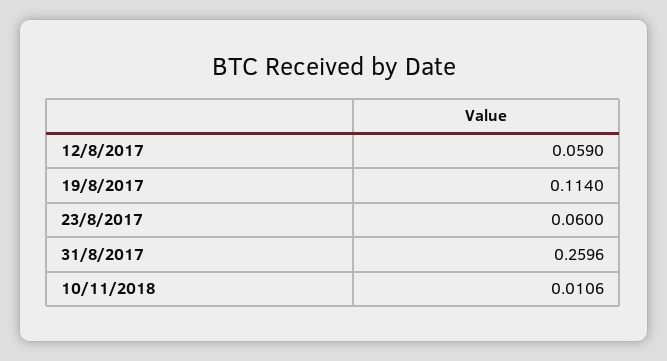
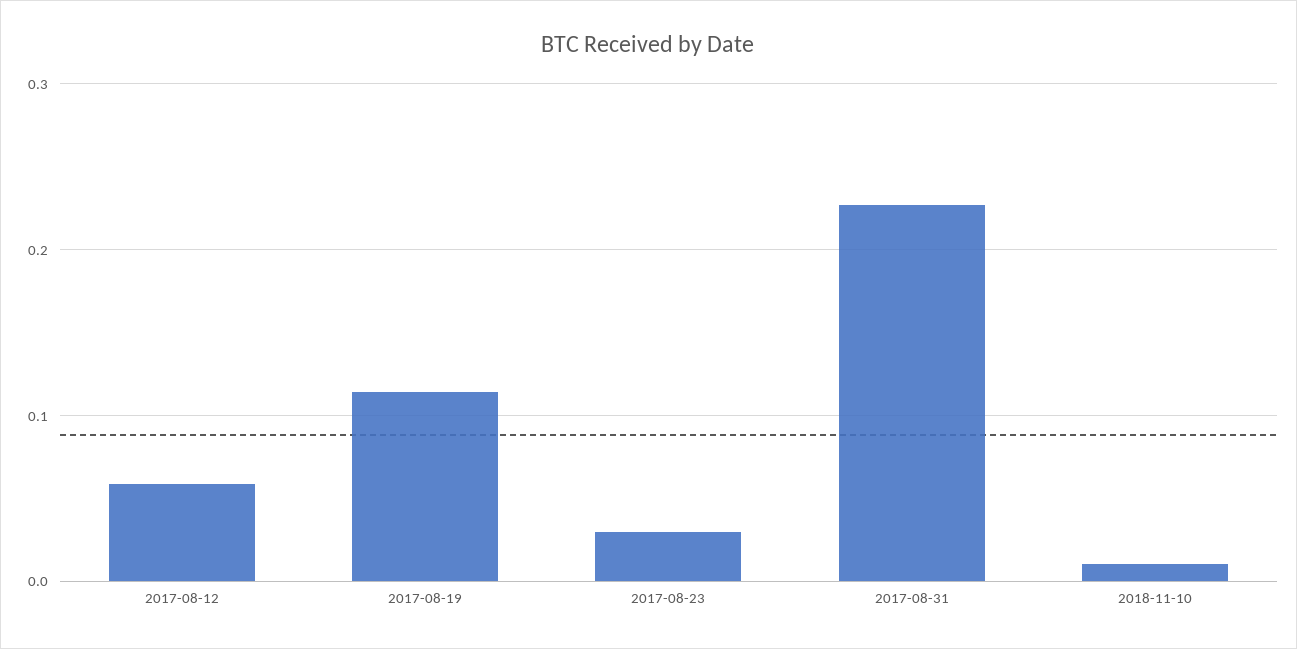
23/8/2017: 0.06 -> 0.03
31/8/2017: 0.2596 -> 0.23

